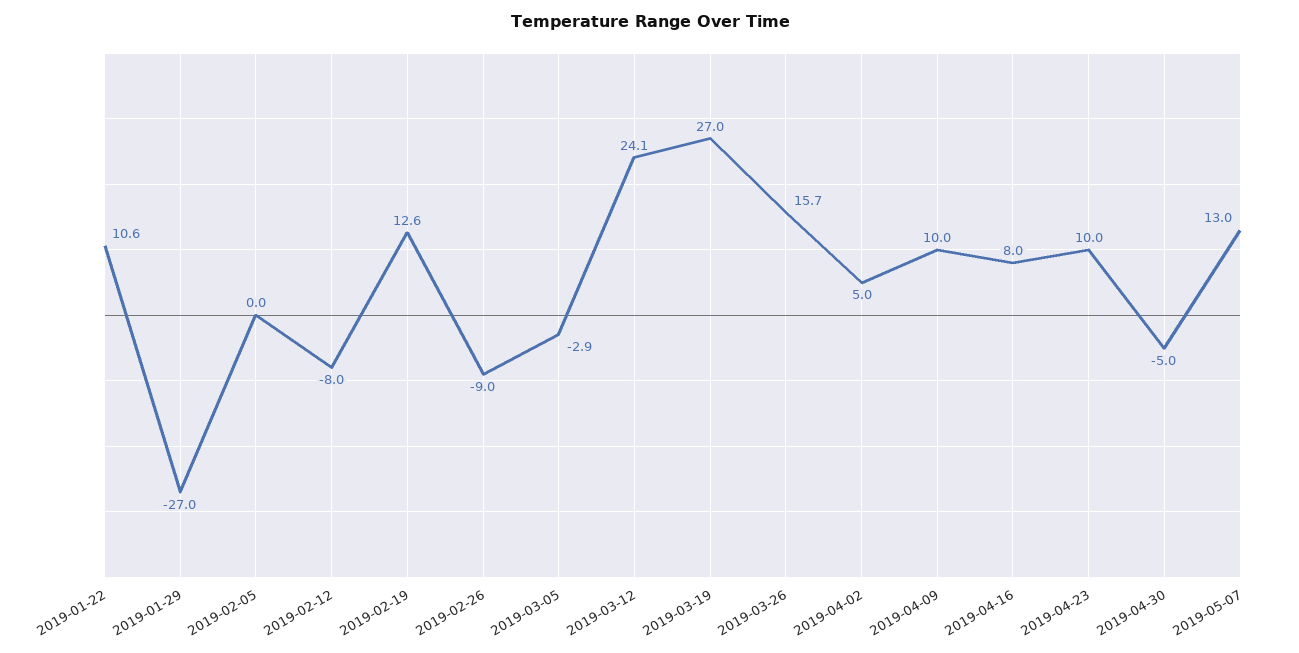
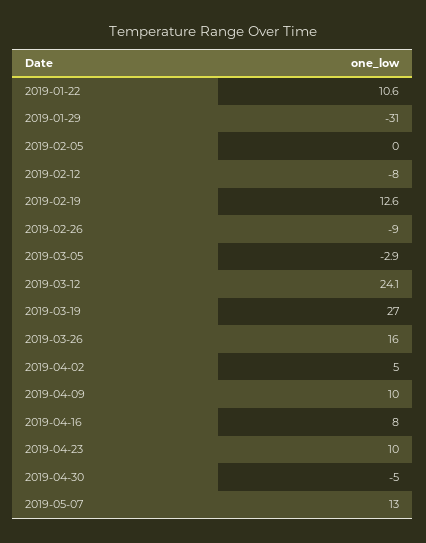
2019-01-29: -27 -> -31
2019-03-26: 15.7 -> 16

